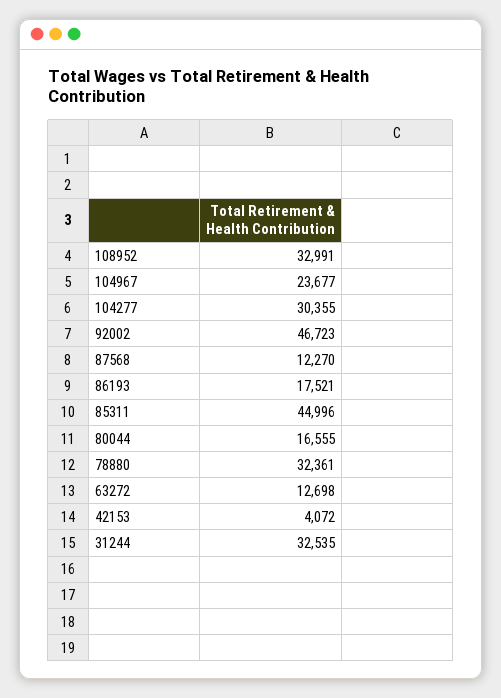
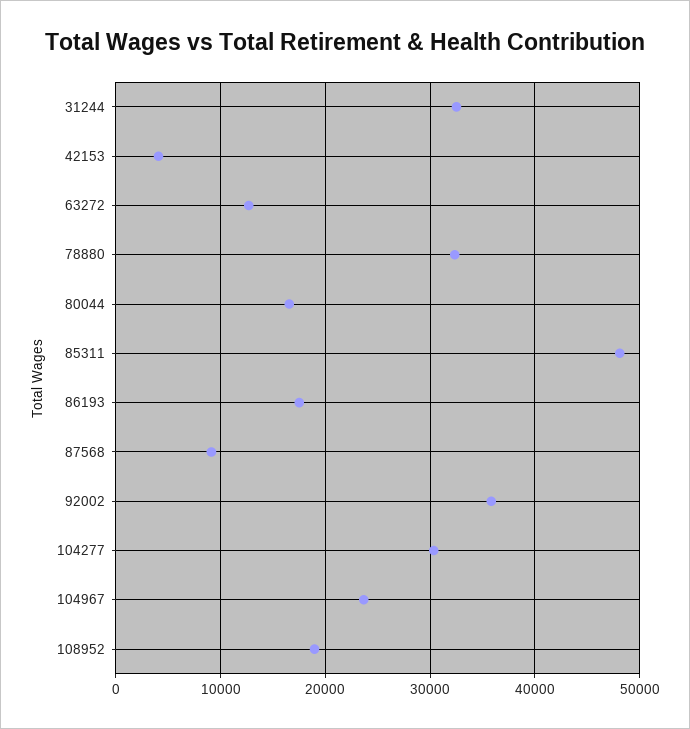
108952: 32991 -> 19000
92002: 46723 -> 36000
87568: 12270 -> 9000
85311: 44996 -> 48000

